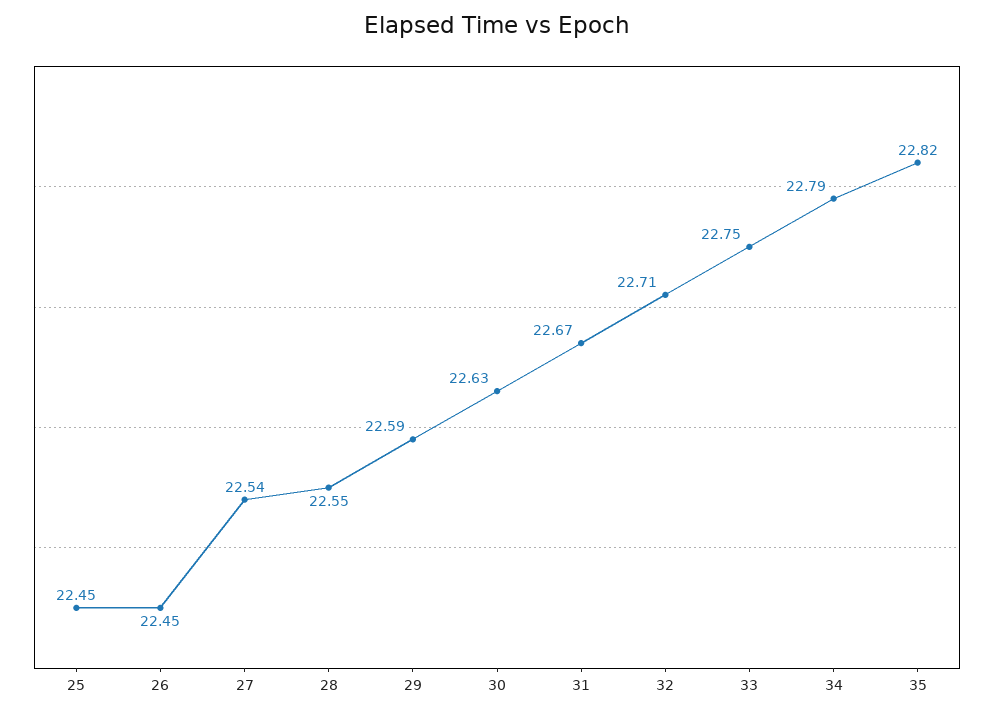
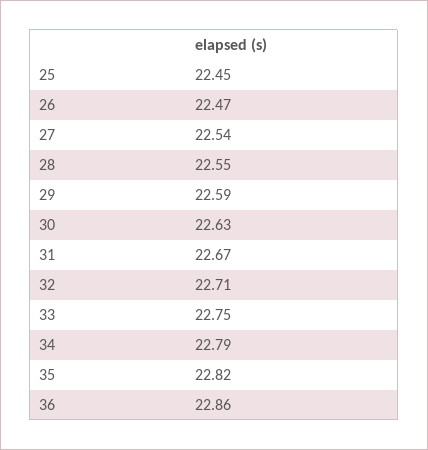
26: 22.45 -> 22.47
36: none -> 22.86

